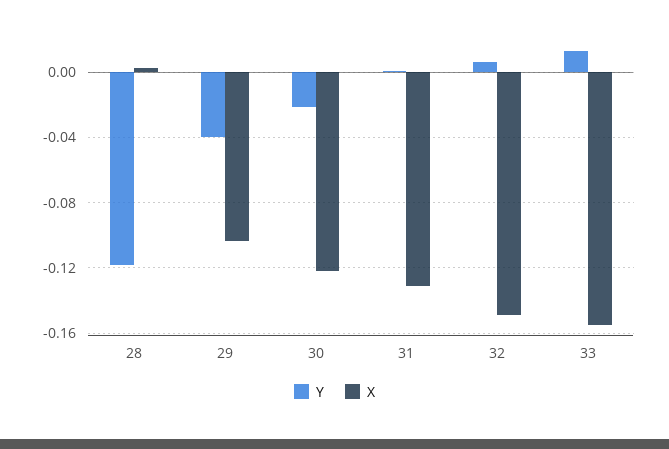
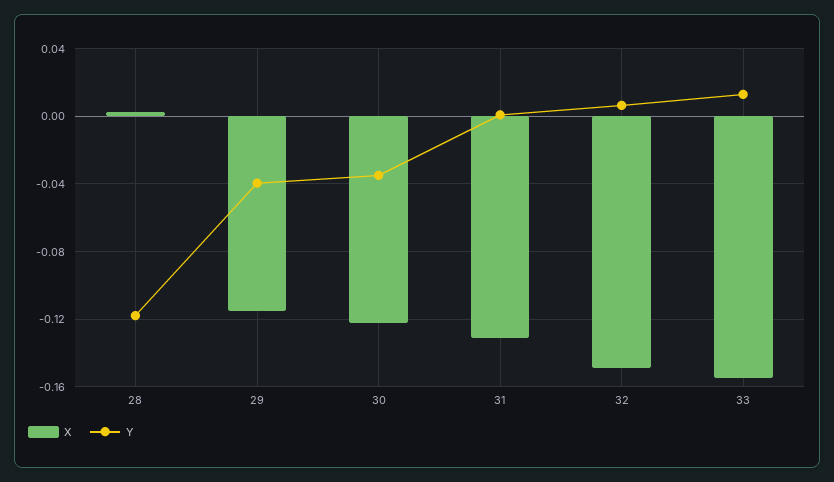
X, 29: -0.105 -> -0.115
Y, 30: -0.02 -> -0.035

